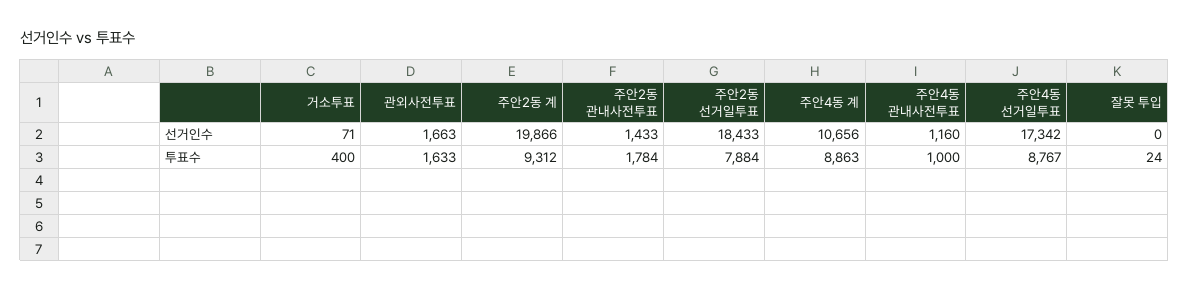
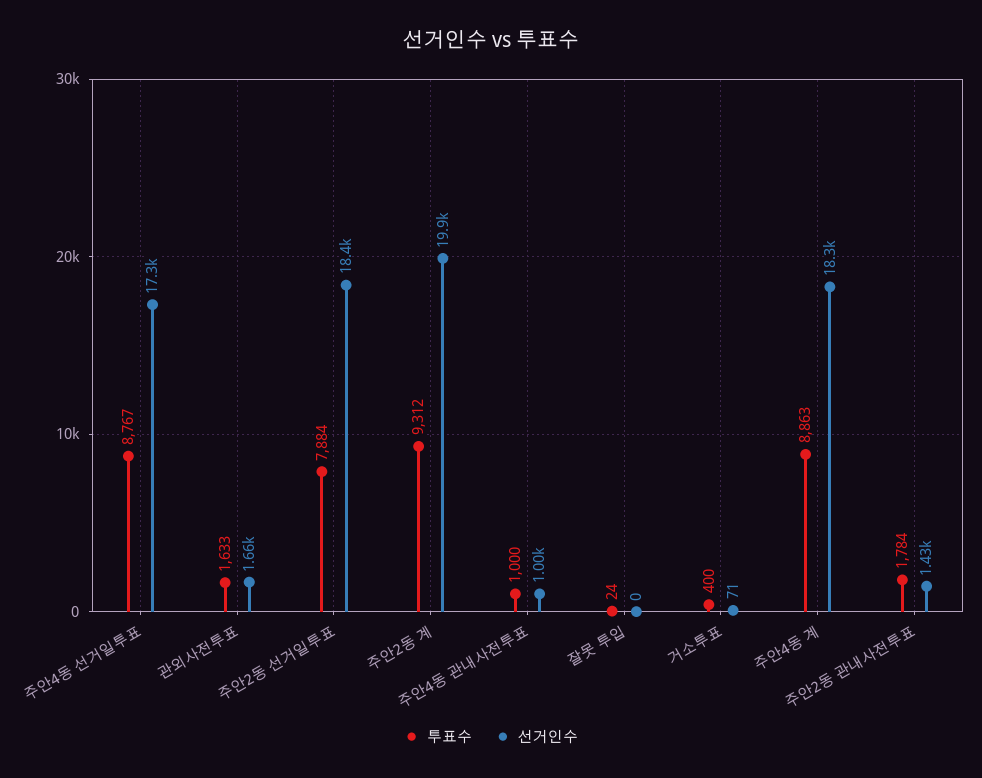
선거인수, 주안4동 계: 10656 -> 18300
선거인수, 주안4동 관내사전투표: 1160 -> 1000

